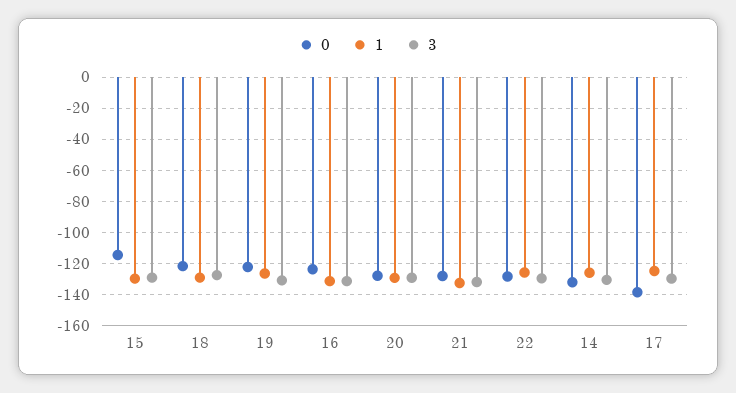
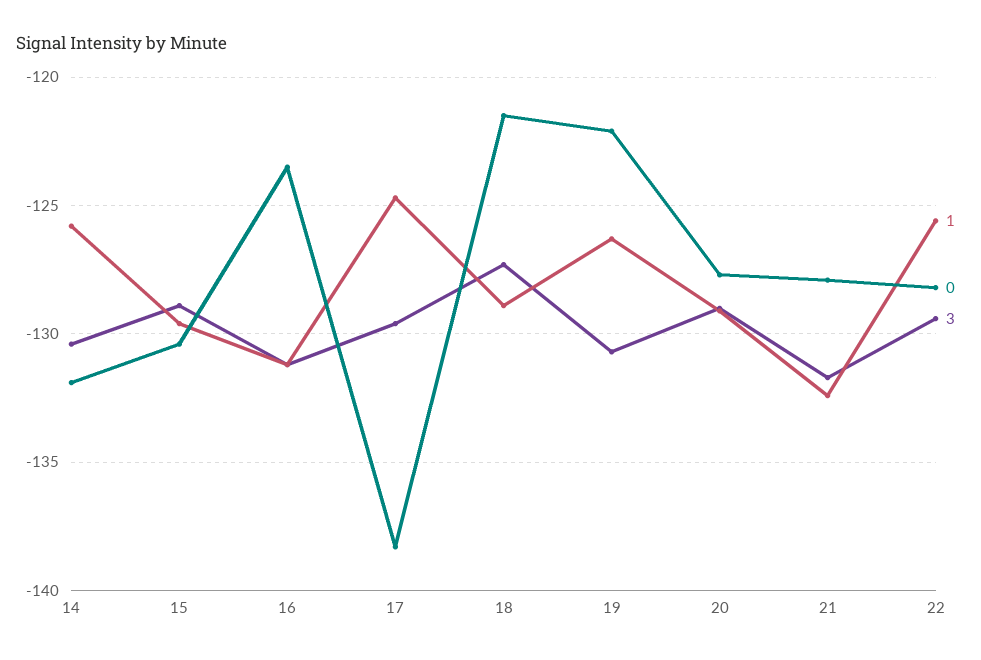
0, 15: -115 -> -130.5

